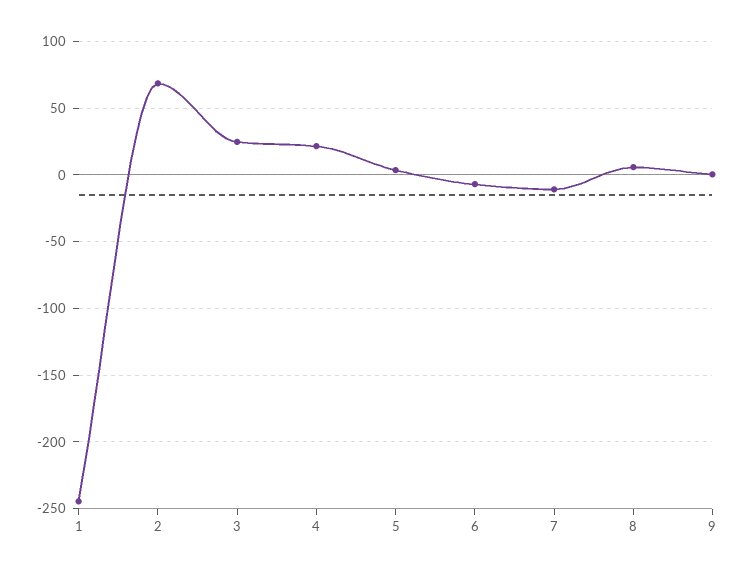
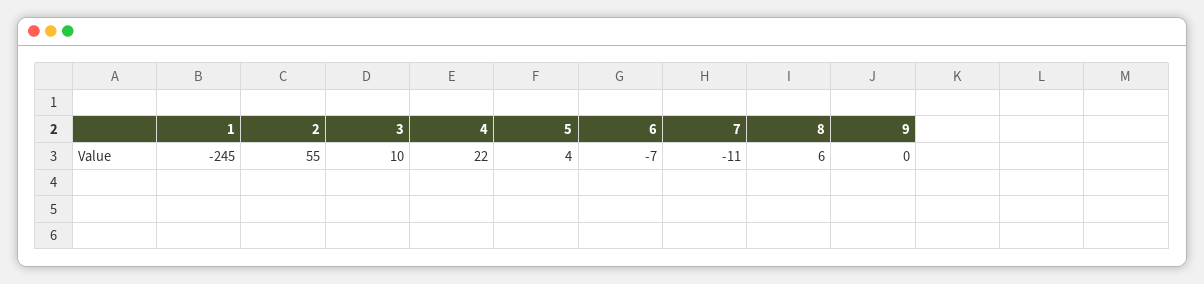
2: 70 -> 55
3: 25 -> 10

